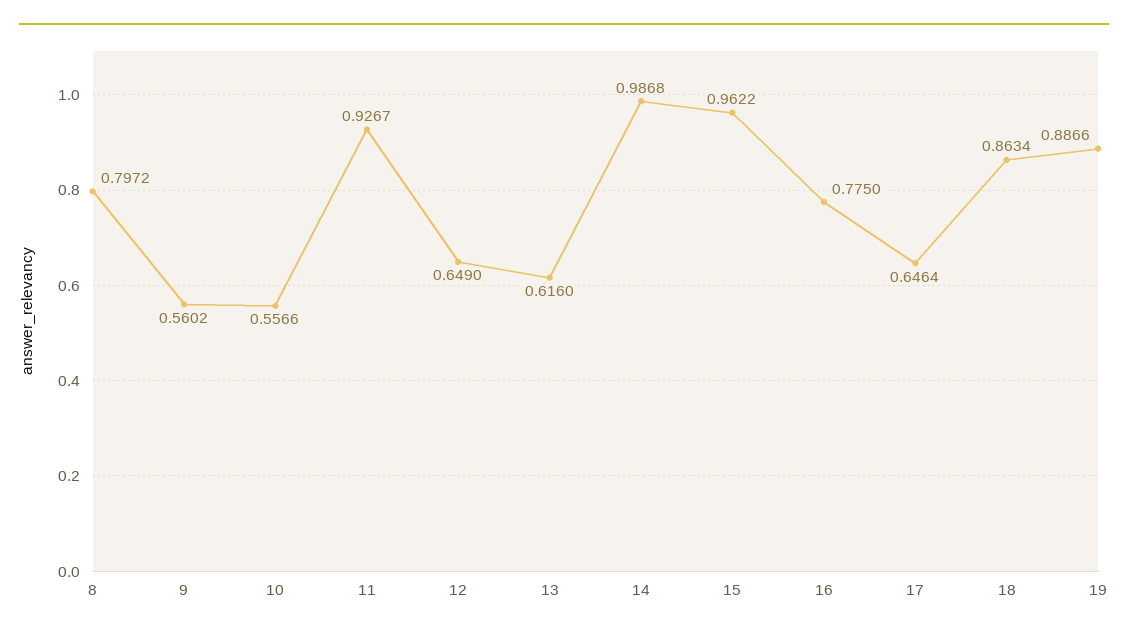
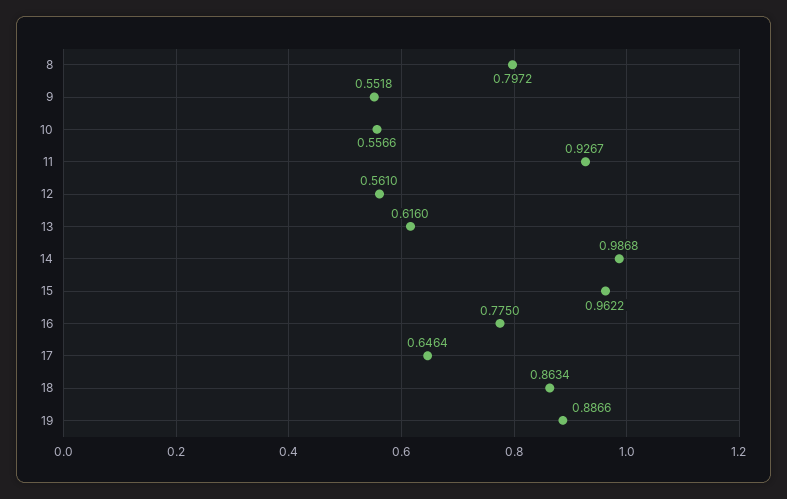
9: 0.5602 -> 0.5518
12: 0.649 -> 0.561

